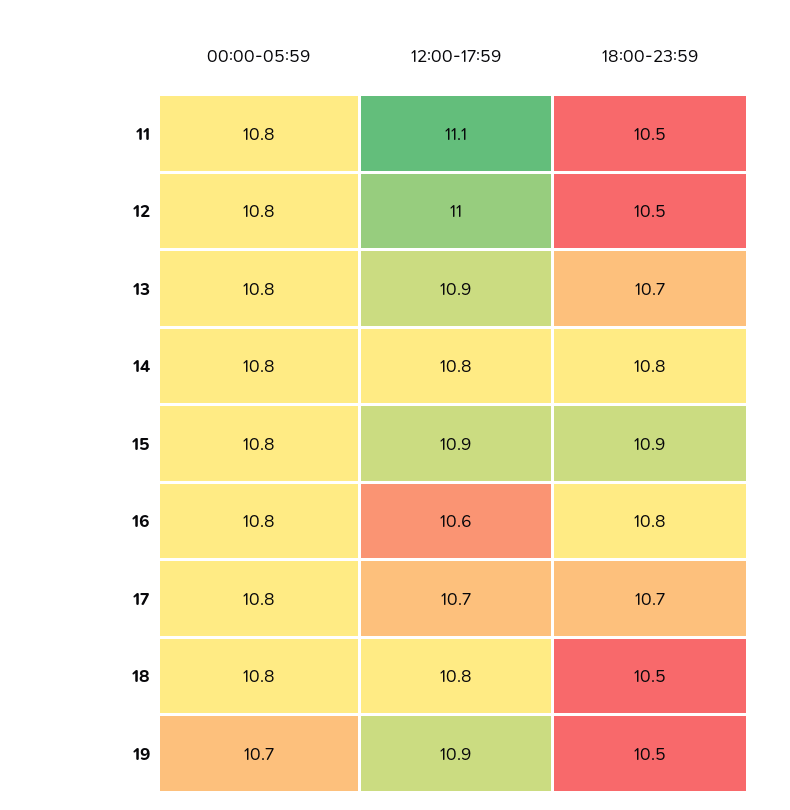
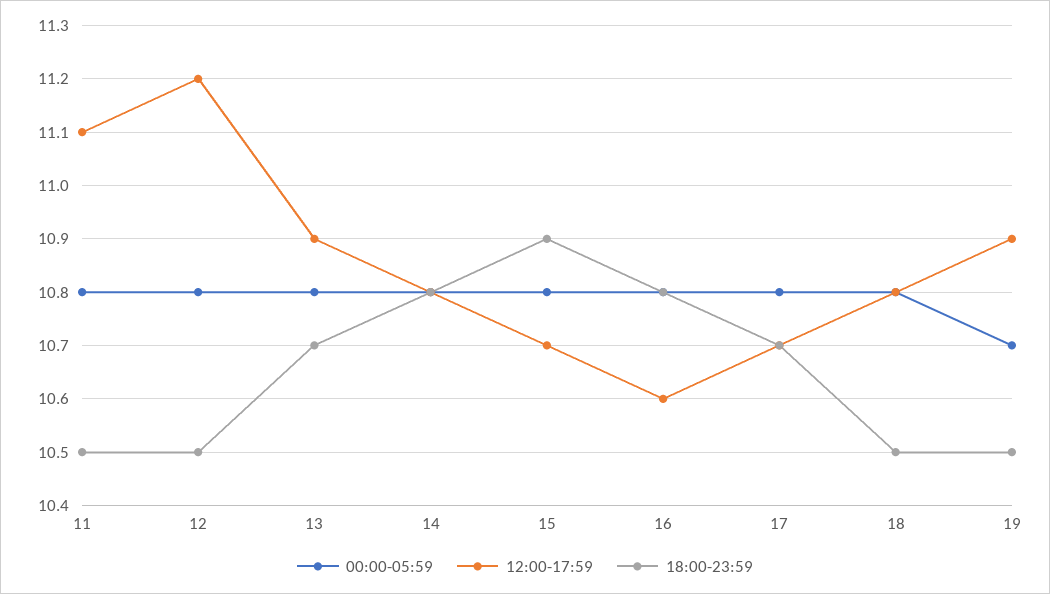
12:00-17:59, 12: 11 -> 11.2
12:00-17:59, 15: 10.9 -> 10.7

